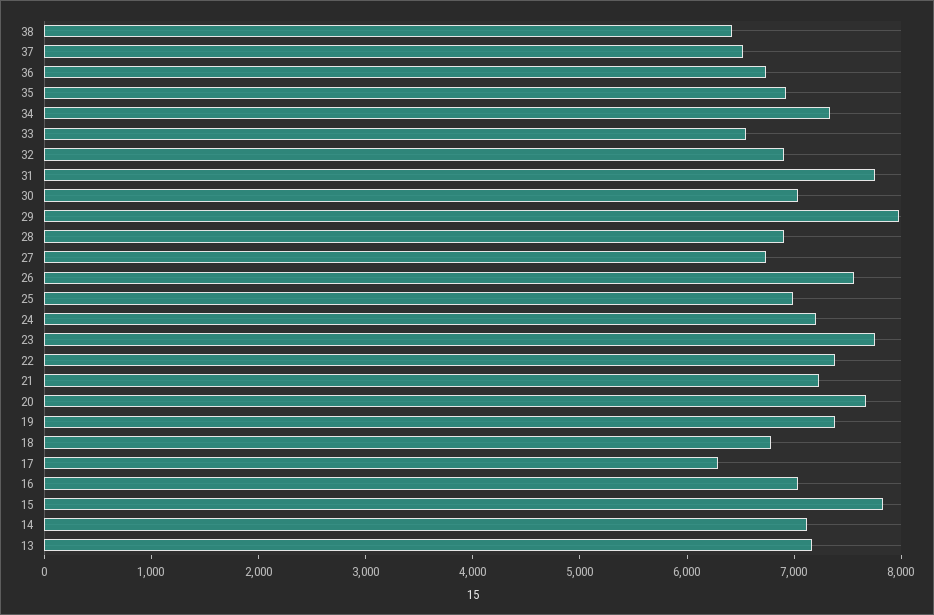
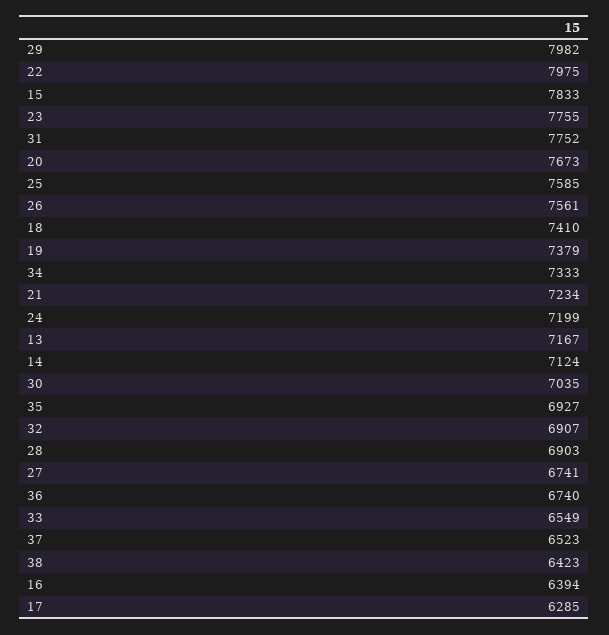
25: 7000 -> 7585
22: 7400 -> 7975
18: 6800 -> 7410
16: 7000 -> 6394

